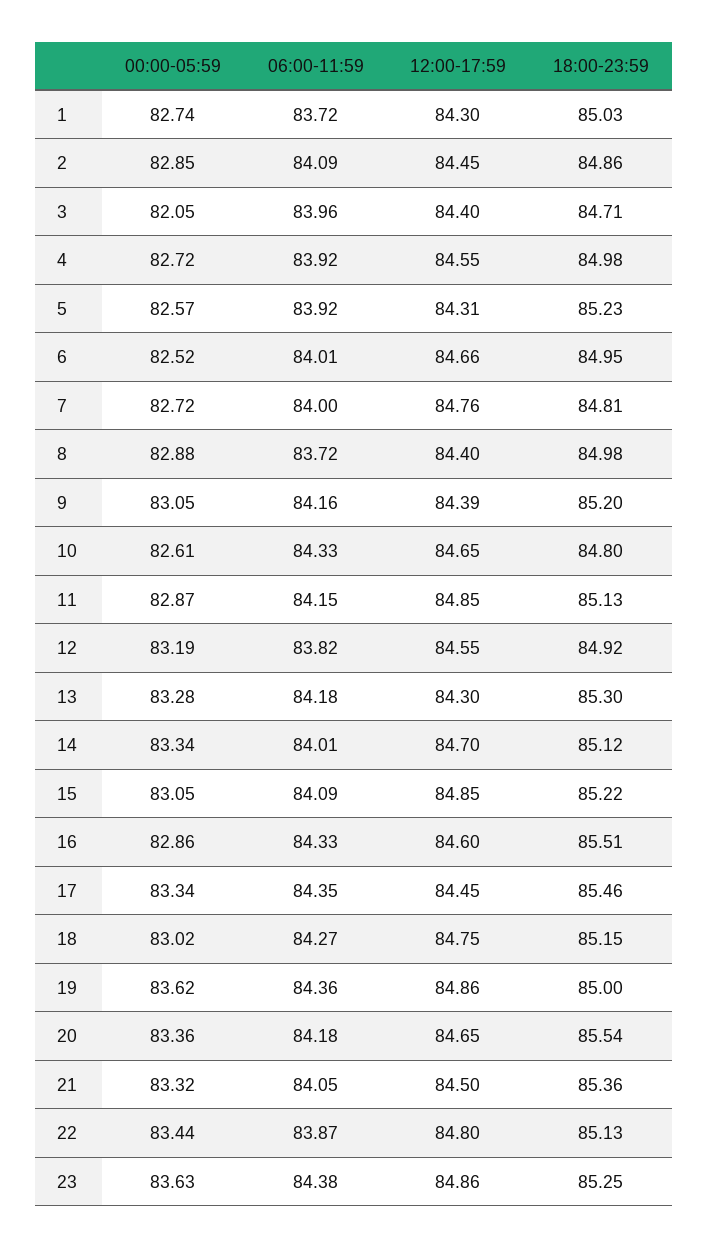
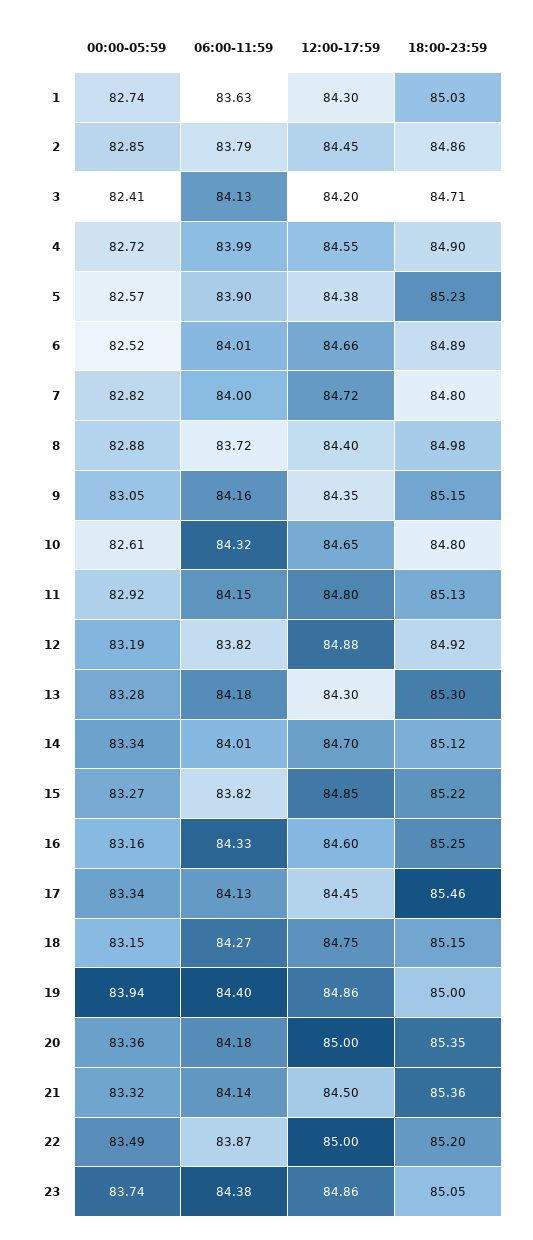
06:00-11:59, 1: 83.72 -> 83.63
06:00-11:59, 2: 84.09 -> 83.79
00:00-05:59, 3: 82.05 -> 82.41
06:00-11:59, 3: 83.96 -> 84.13
12:00-17:59, 3: 84.4 -> 84.2
06:00-11:59, 4: 83.92 -> 83.99
18:00-23:59, 4: 84.98 -> 84.9
06:00-11:59, 5: 83.92 -> 83.9
12:00-17:59, 5: 84.31 -> 84.38
18:00-23:59, 6: 84.95 -> 84.89
00:00-05:59, 7: 82.72 -> 82.82
12:00-17:59, 7: 84.76 -> 84.72
18:00-23:59, 7: 84.81 -> 84.8
12:00-17:59, 9: 84.39 -> 84.35
18:00-23:59, 9: 85.2 -> 85.15
06:00-11:59, 10: 84.33 -> 84.32
00:00-05:59, 11: 82.87 -> 82.92
12:00-17:59, 11: 84.85 -> 84.8
12:00-17:59, 12: 84.55 -> 84.88
00:00-05:59, 15: 83.05 -> 83.27
06:00-11:59, 15: 84.09 -> 83.82
00:00-05:59, 16: 82.86 -> 83.16
18:00-23:59, 16: 85.51 -> 85.25
06:00-11:59, 17: 84.35 -> 84.13
00:00-05:59, 18: 83.02 -> 83.15
00:00-05:59, 19: 83.62 -> 83.94
06:00-11:59, 19: 84.36 -> 84.4
12:00-17:59, 20: 84.65 -> 85
18:00-23:59, 20: 85.54 -> 85.35
06:00-11:59, 21: 84.05 -> 84.14
00:00-05:59, 22: 83.44 -> 83.49
12:00-17:59, 22: 84.8 -> 85
18:00-23:59, 22: 85.13 -> 85.2
00:00-05:59, 23: 83.63 -> 83.74
18:00-23:59, 23: 85.25 -> 85.05

